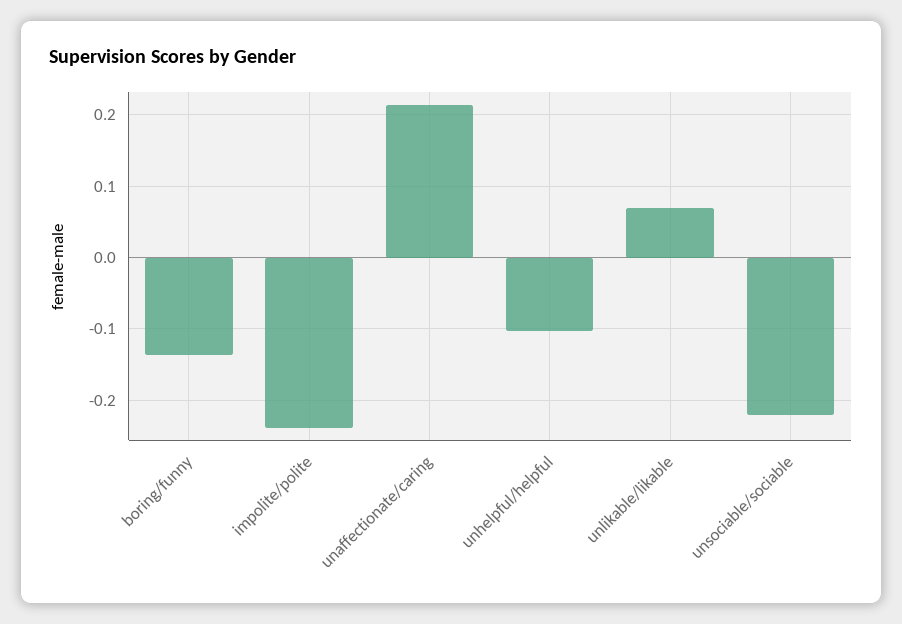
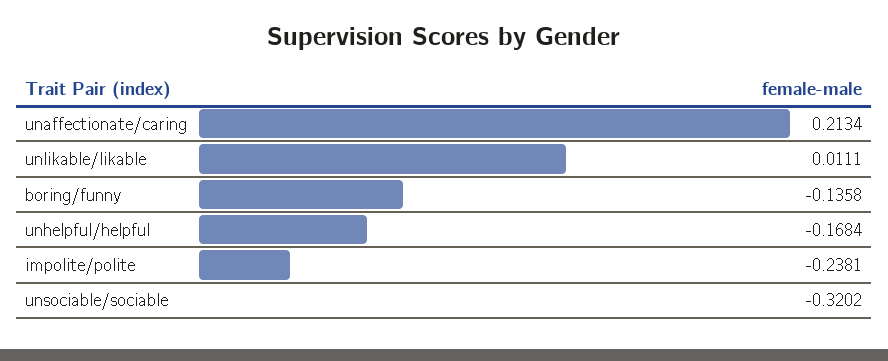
unhelpful/helpful: -0.1 -> -0.1684
unlikable/likable: 0.07 -> 0.0111
unsociable/sociable: -0.22 -> -0.3202

